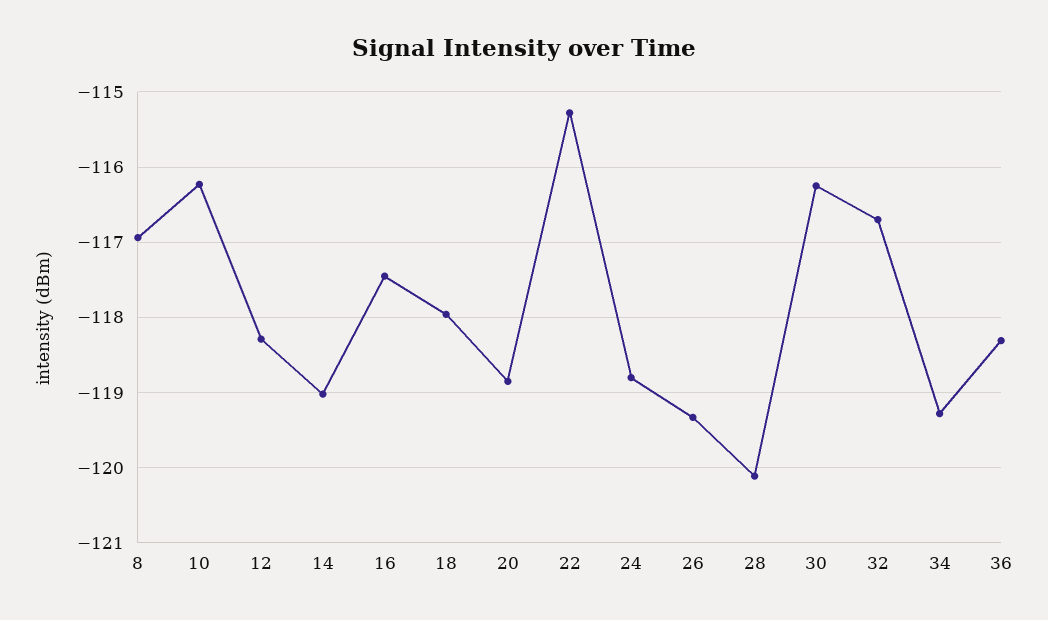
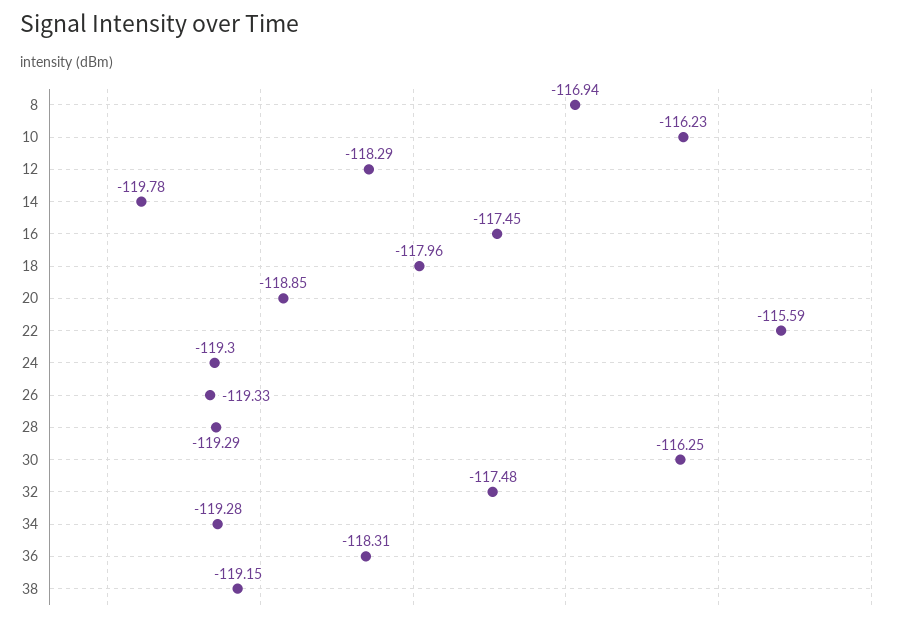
14: -119 -> -119.78
22: -115.3 -> -115.59
24: -118.8 -> -119.3
28: -120.1 -> -119.29
32: -116.7 -> -117.48
38: none -> -119.15

